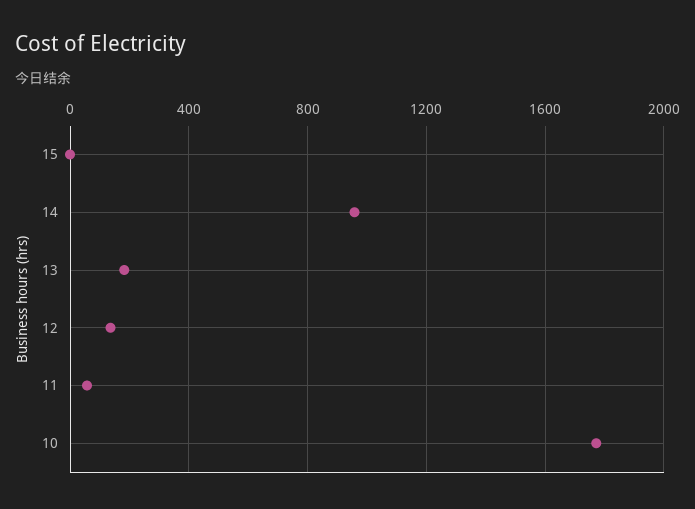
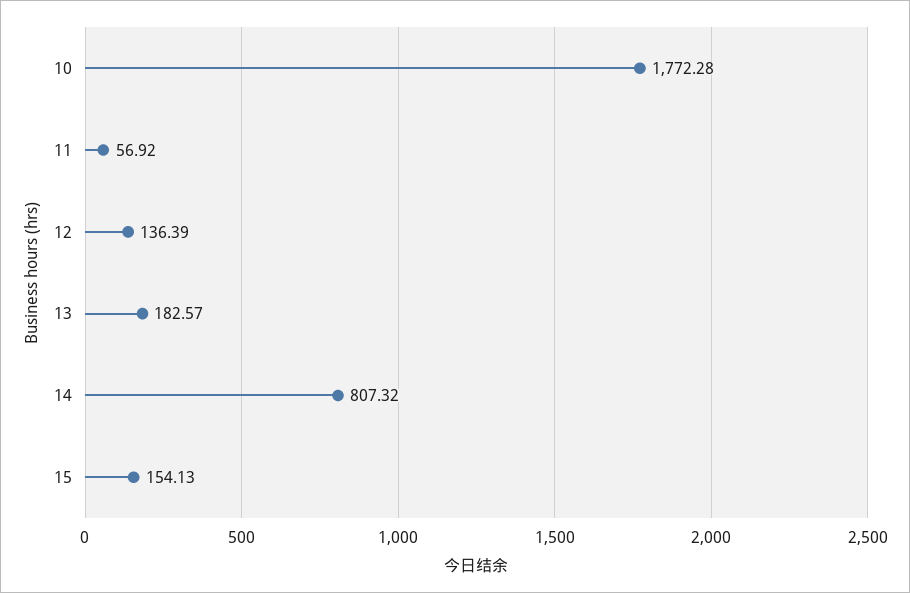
15: 0 -> 154.13
14: 950 -> 807.32

